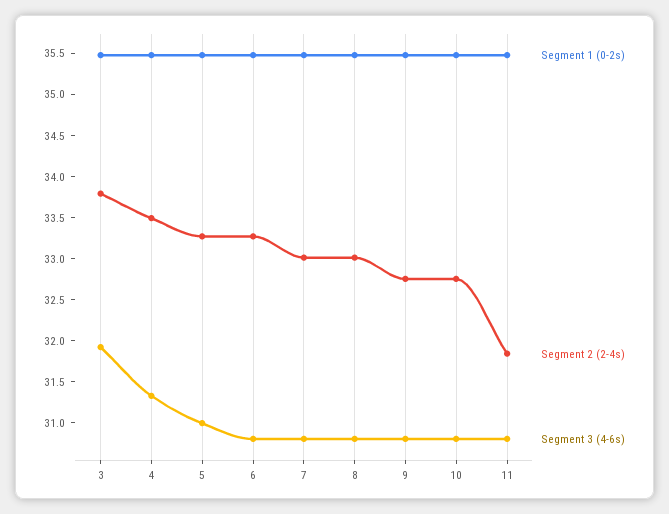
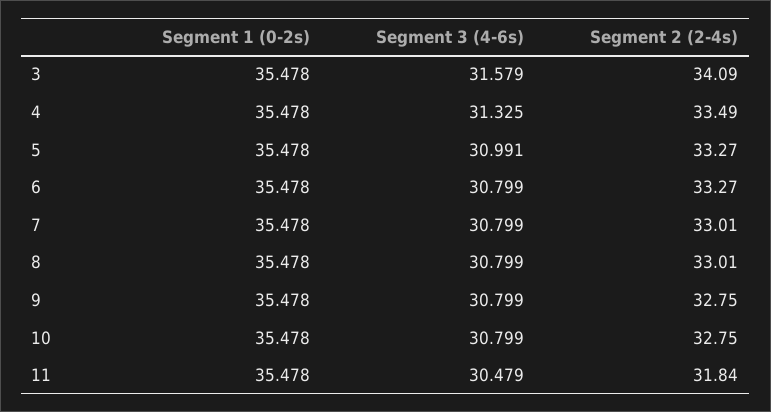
Segment 2 (2-4s), 3: 33.8 -> 34.09
Segment 3 (4-6s), 3: 31.9 -> 31.579
Segment 3 (4-6s), 11: 30.8 -> 30.479

